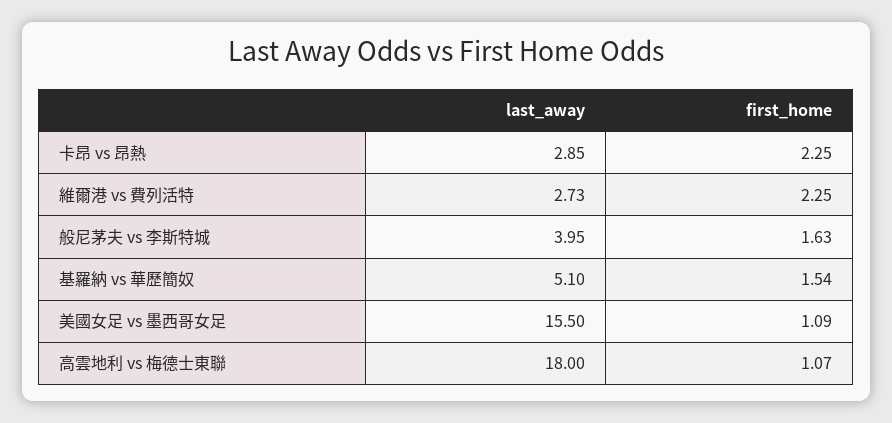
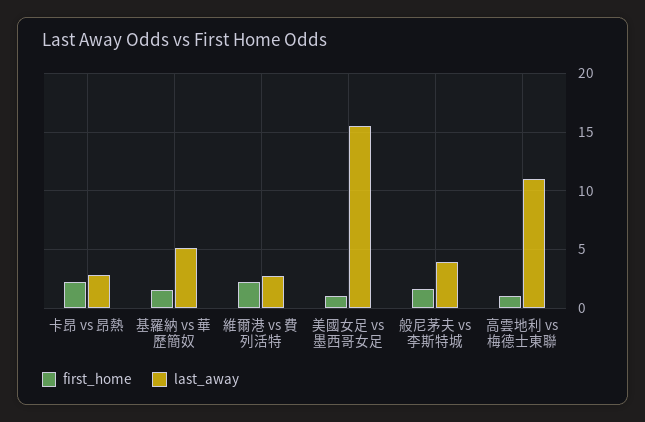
last_away, 高雲地利 vs 梅德士東聯: 18 -> 11

